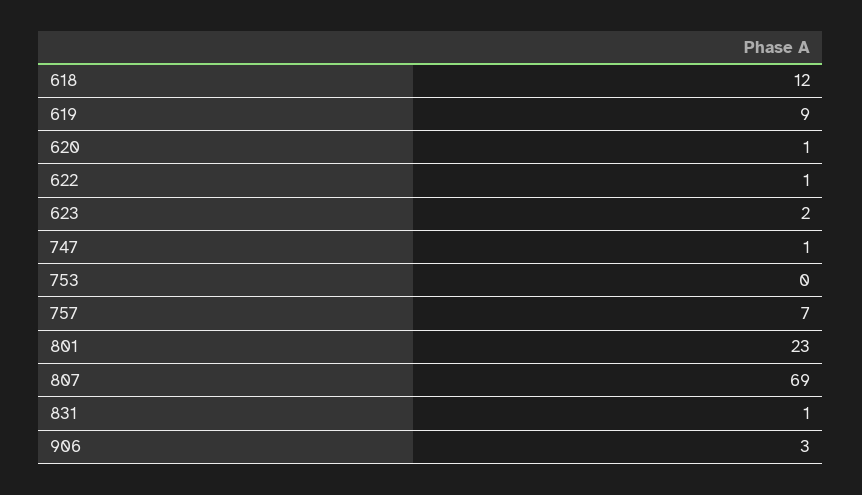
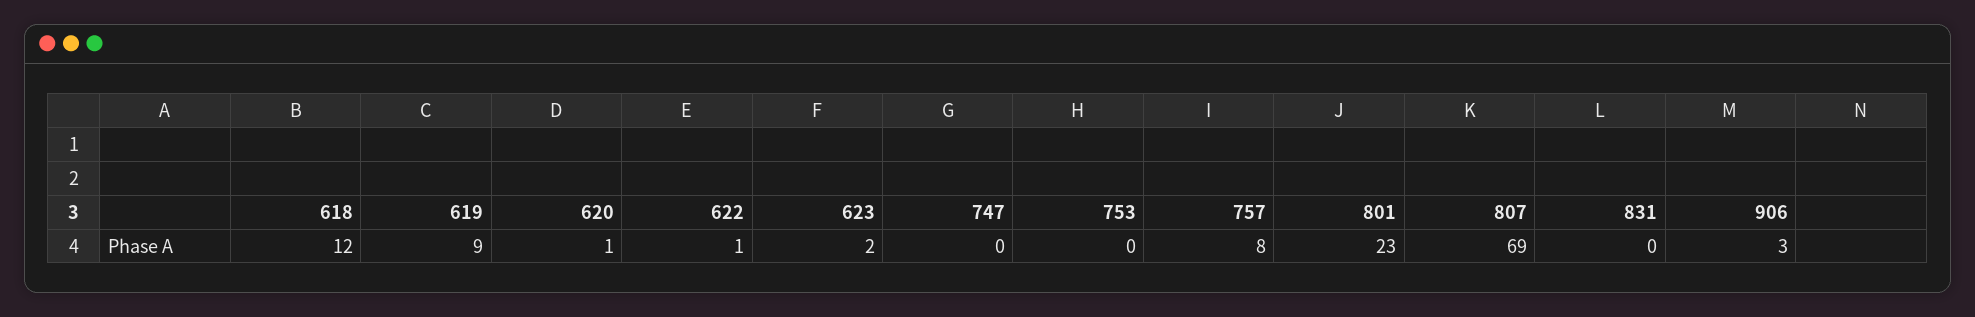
747: 1 -> 0
757: 7 -> 8
831: 1 -> 0

